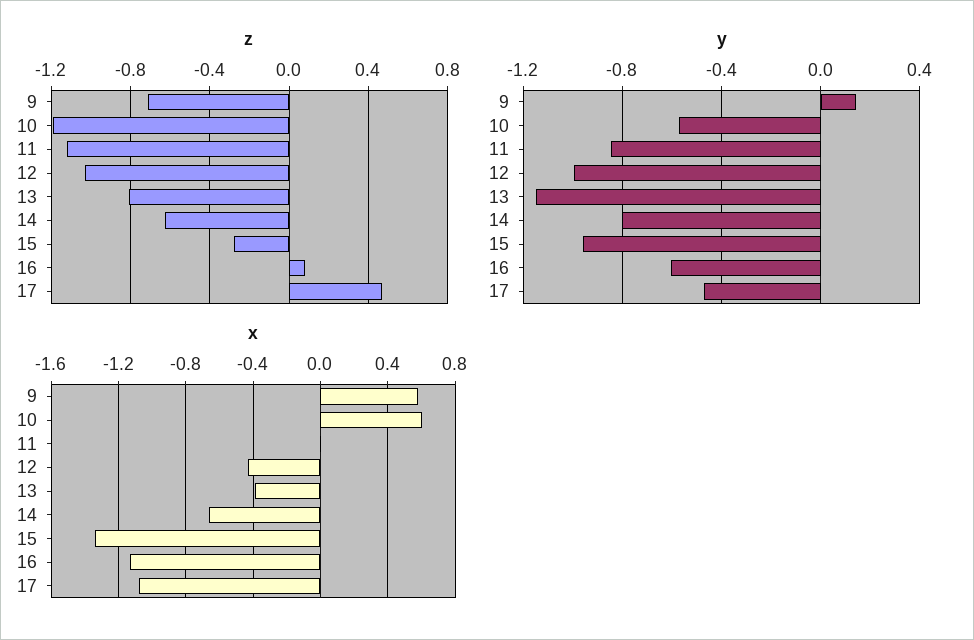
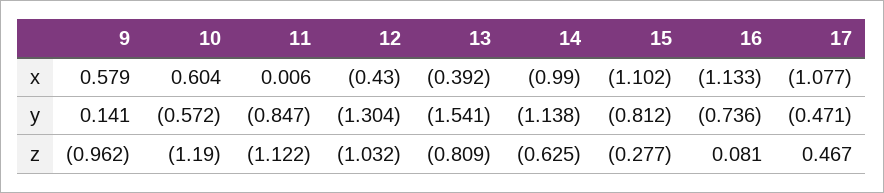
z, 9: -0.7 -> -0.962
y, 12: -1 -> -1.304
y, 13: -1.15 -> -1.541
y, 14: -0.8 -> -1.138
y, 15: -0.95 -> -0.812
y, 16: -0.6 -> -0.736
x, 14: -0.65 -> -0.99
x, 15: -1.35 -> -1.102

